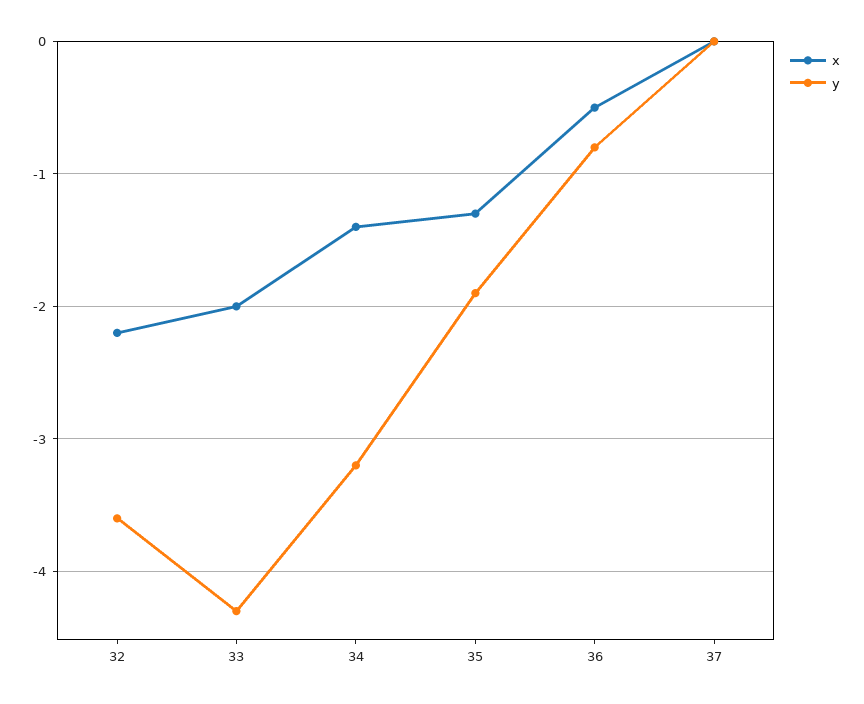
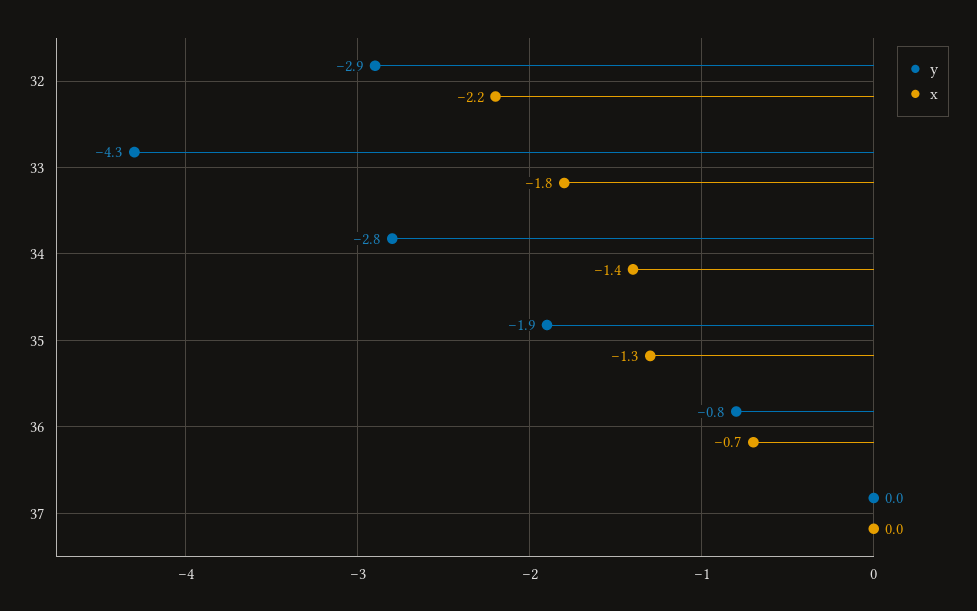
y, 32: -3.6 -> -2.9
x, 33: -2 -> -1.8
y, 34: -3.2 -> -2.8
x, 36: -0.5 -> -0.7

